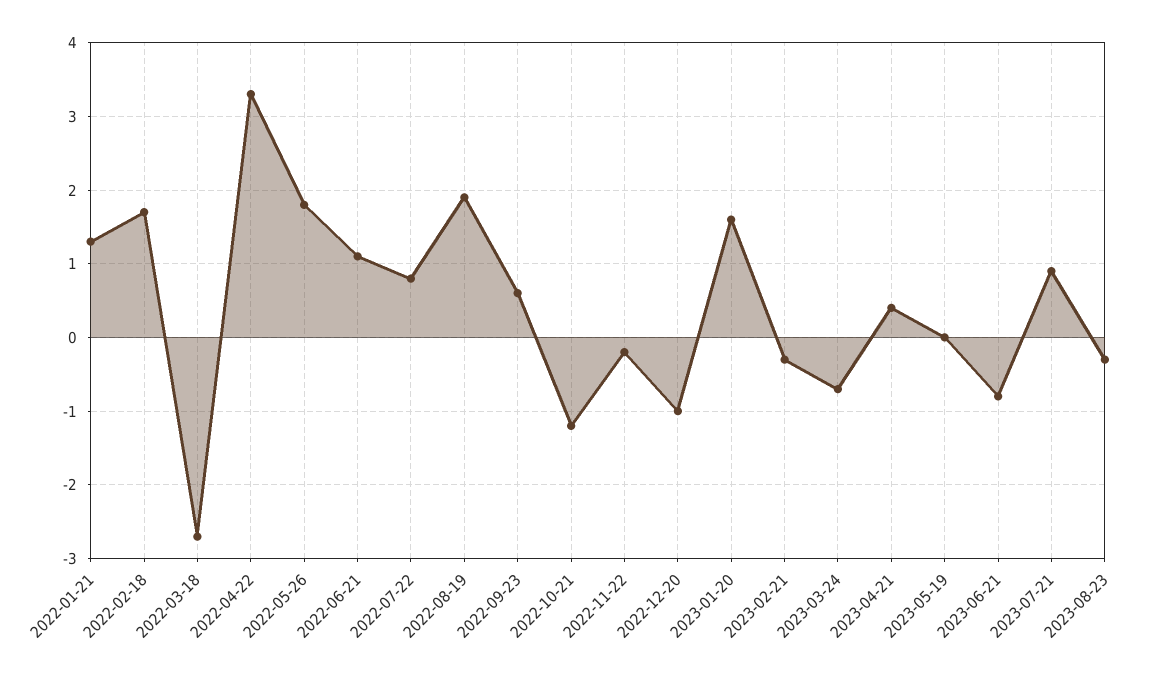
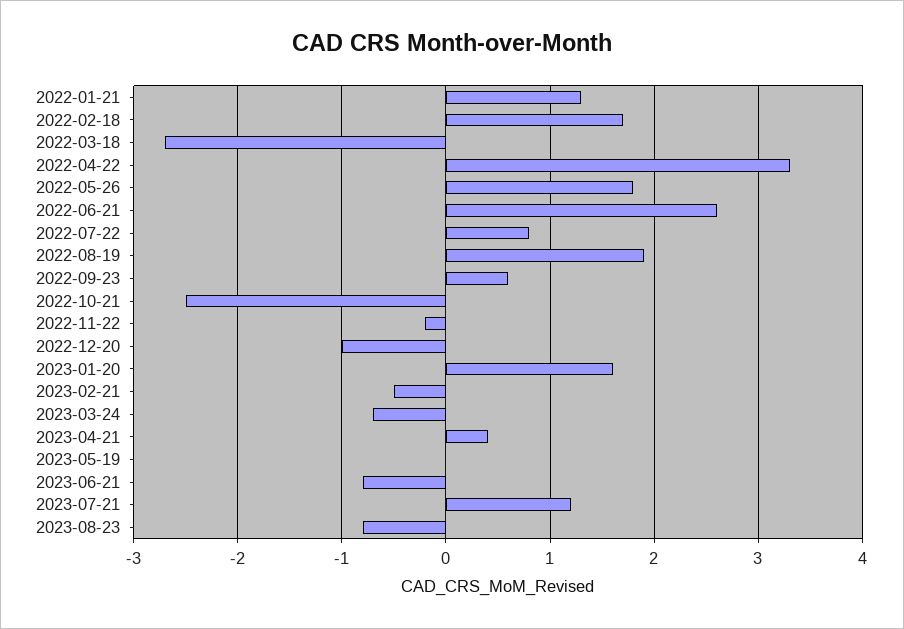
2022-06-21: 1.1 -> 2.6
2022-10-21: -1.2 -> -2.5
2023-02-21: -0.3 -> -0.5
2023-07-21: 0.9 -> 1.2
2023-08-23: -0.3 -> -0.8

